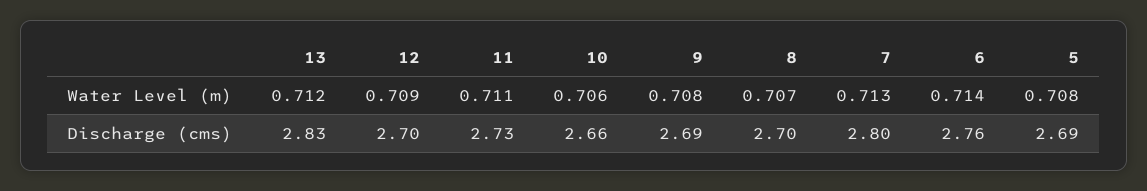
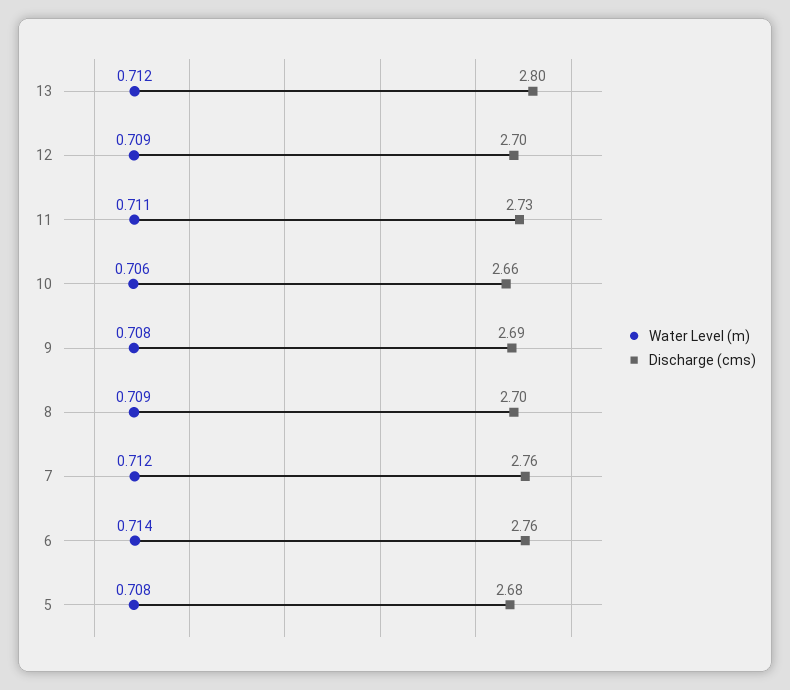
Water Level (m), 8: 0.707 -> 0.709
Water Level (m), 7: 0.713 -> 0.712
Discharge (cms), 13: 2.83 -> 2.8
Discharge (cms), 7: 2.8 -> 2.76
Discharge (cms), 5: 2.69 -> 2.68

